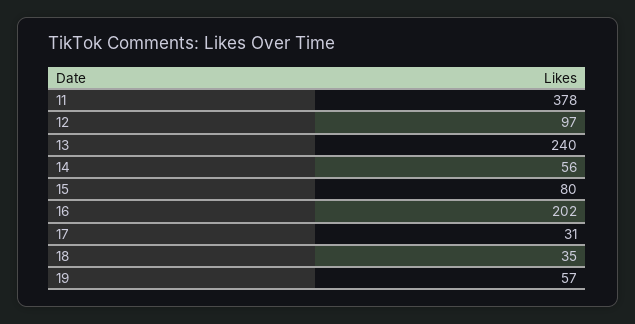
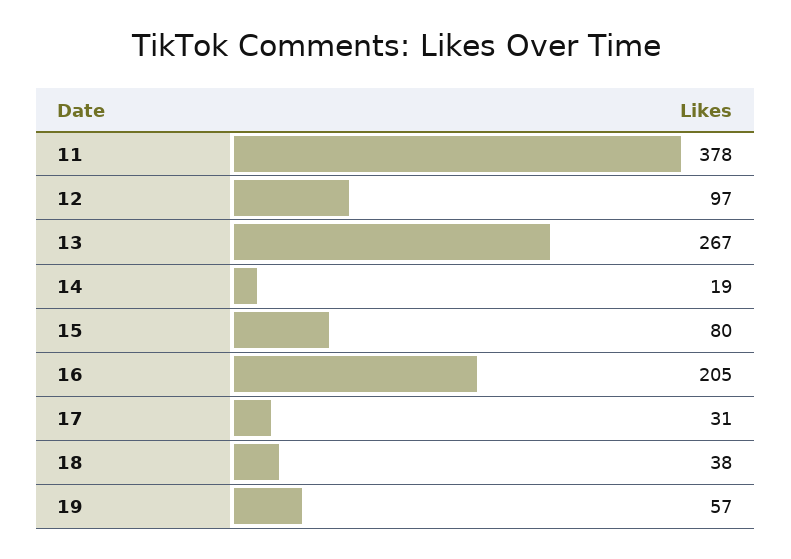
13: 240 -> 267
14: 56 -> 19
16: 202 -> 205
18: 35 -> 38

